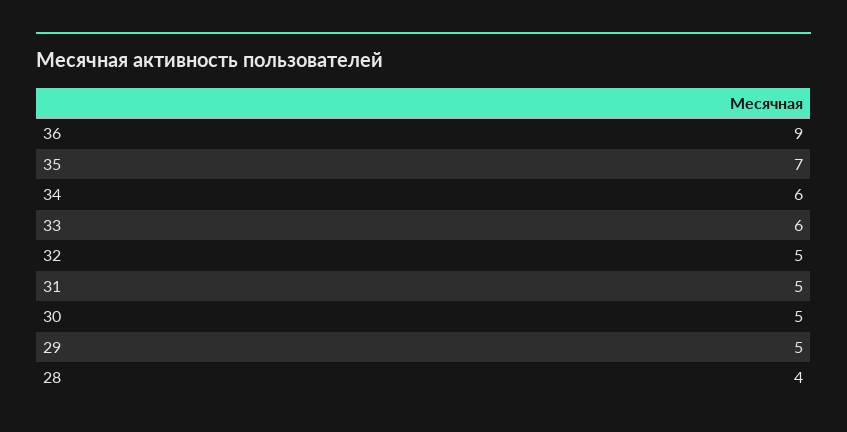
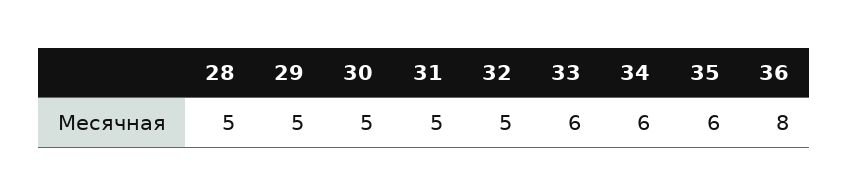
36: 9 -> 8
35: 7 -> 6
28: 4 -> 5

